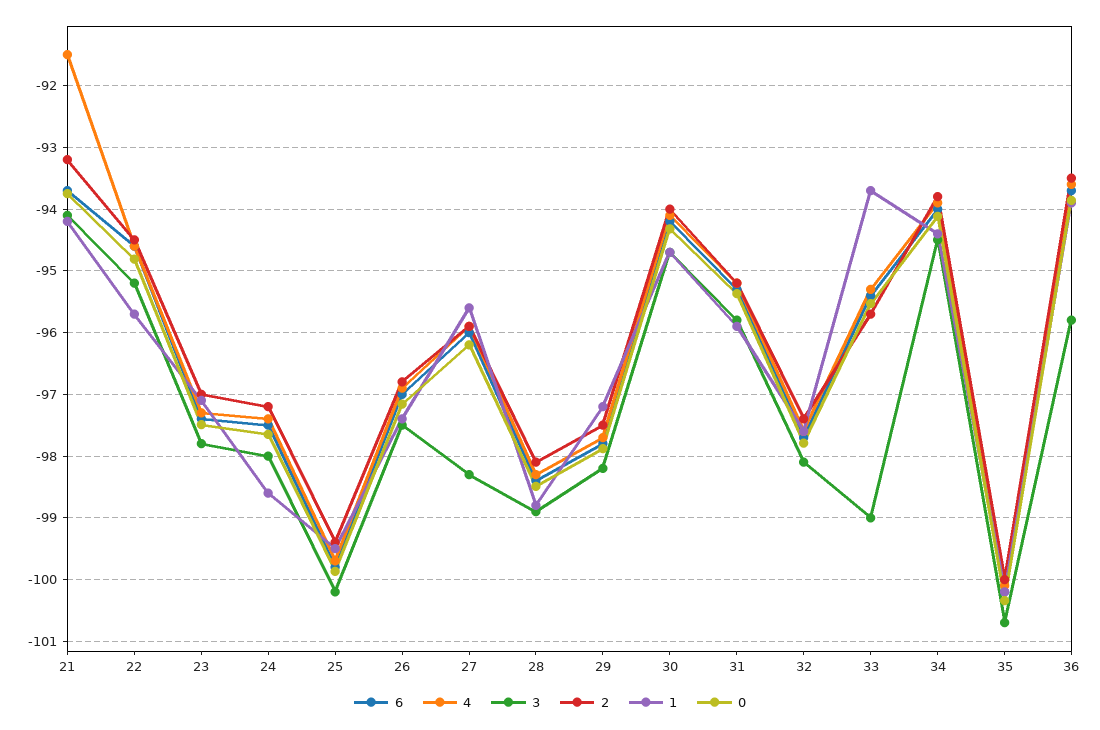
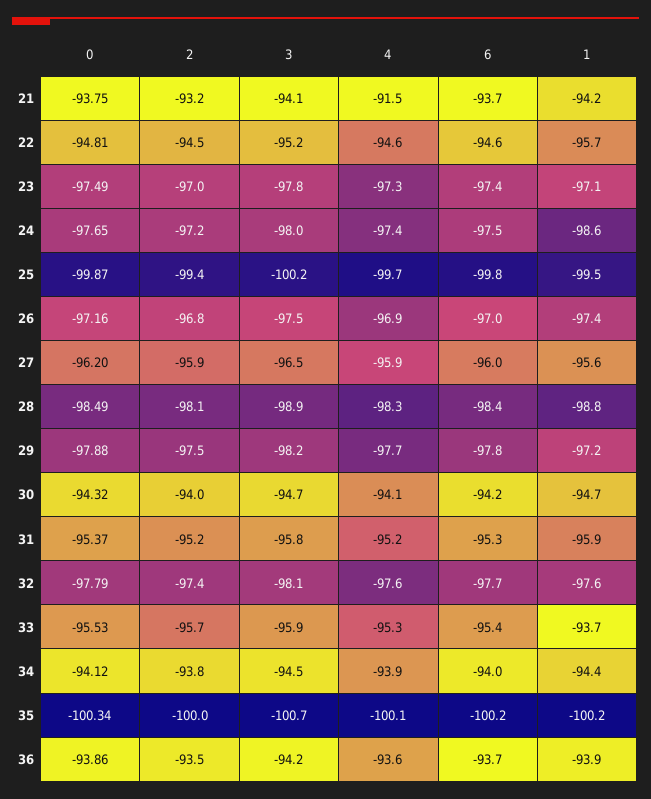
3, 27: -98.3 -> -96.5
3, 33: -99 -> -95.9
3, 36: -95.8 -> -94.2

